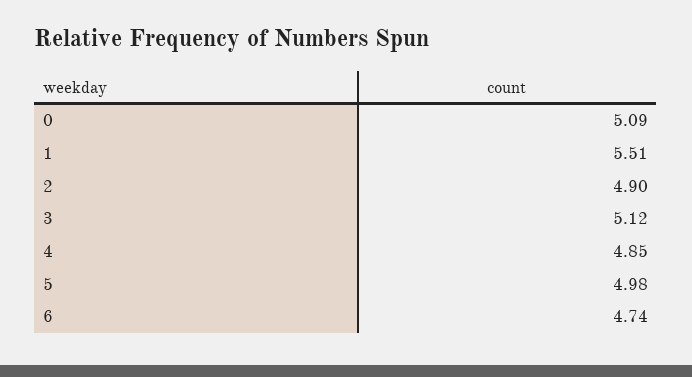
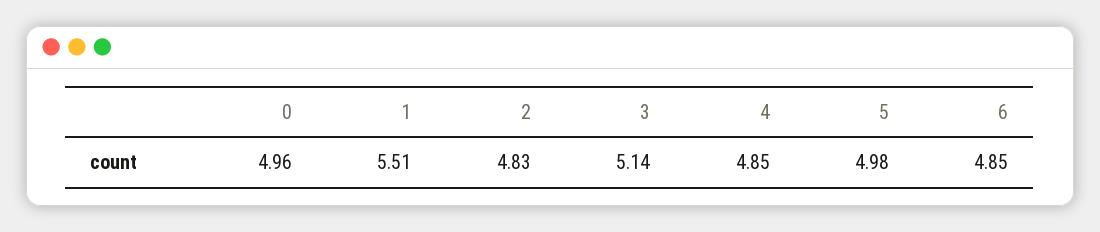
0: 5.09 -> 4.96
2: 4.9 -> 4.83
3: 5.12 -> 5.14
6: 4.74 -> 4.85

